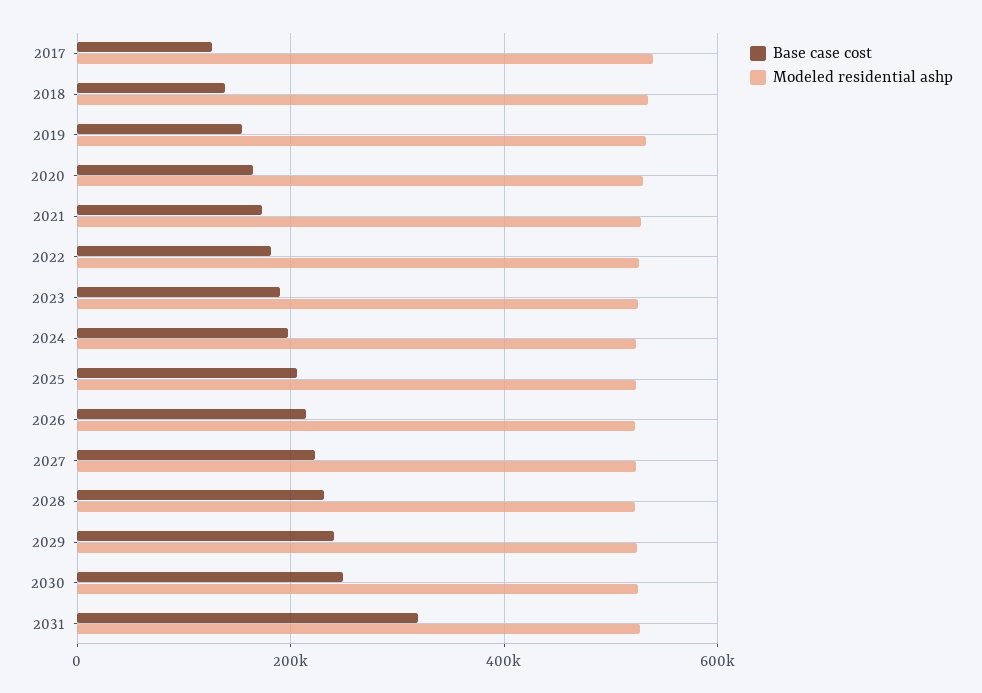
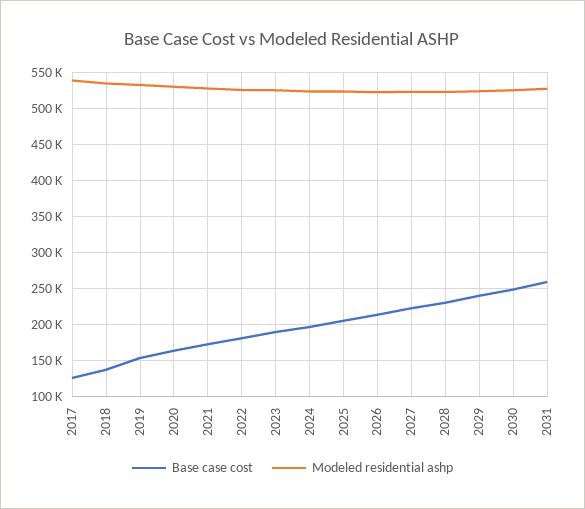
Base case cost, 2031: 320000 -> 260000

